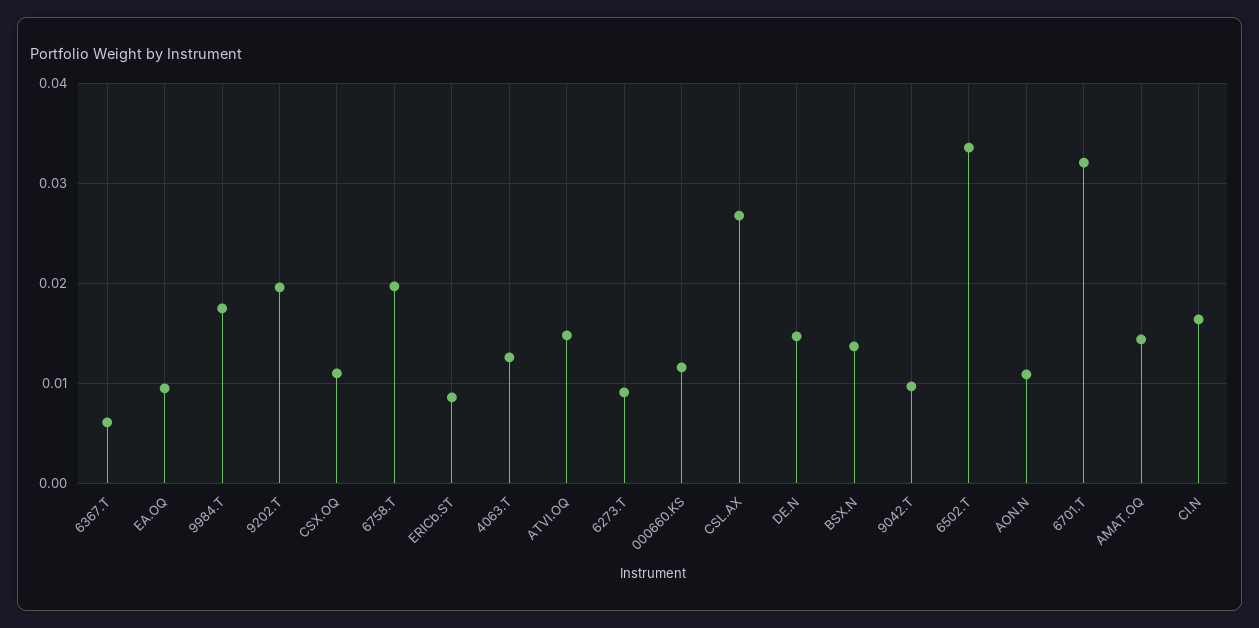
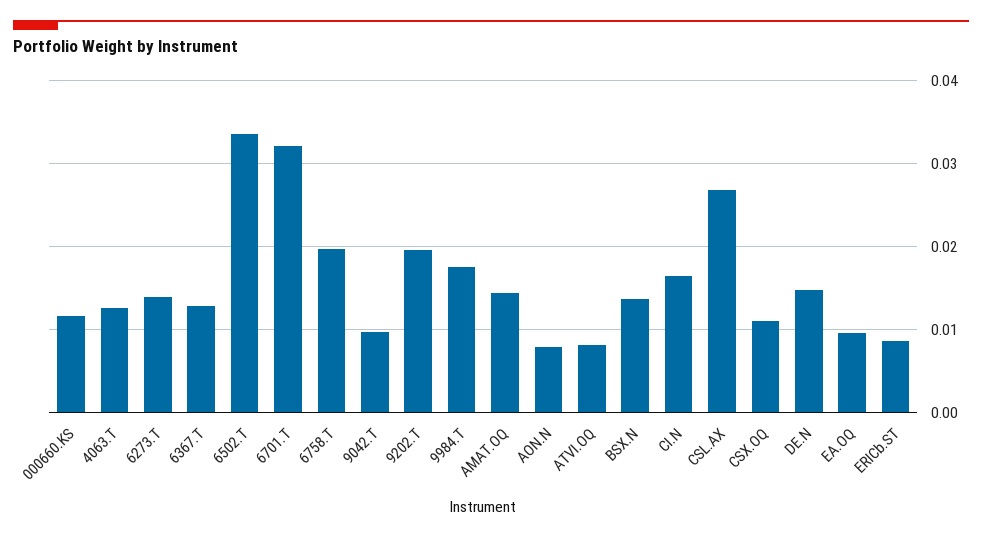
6367.T: 0.006 -> 0.013
ATVI.OQ: 0.015 -> 0.008
6273.T: 0.009 -> 0.014
AON.N: 0.011 -> 0.008

